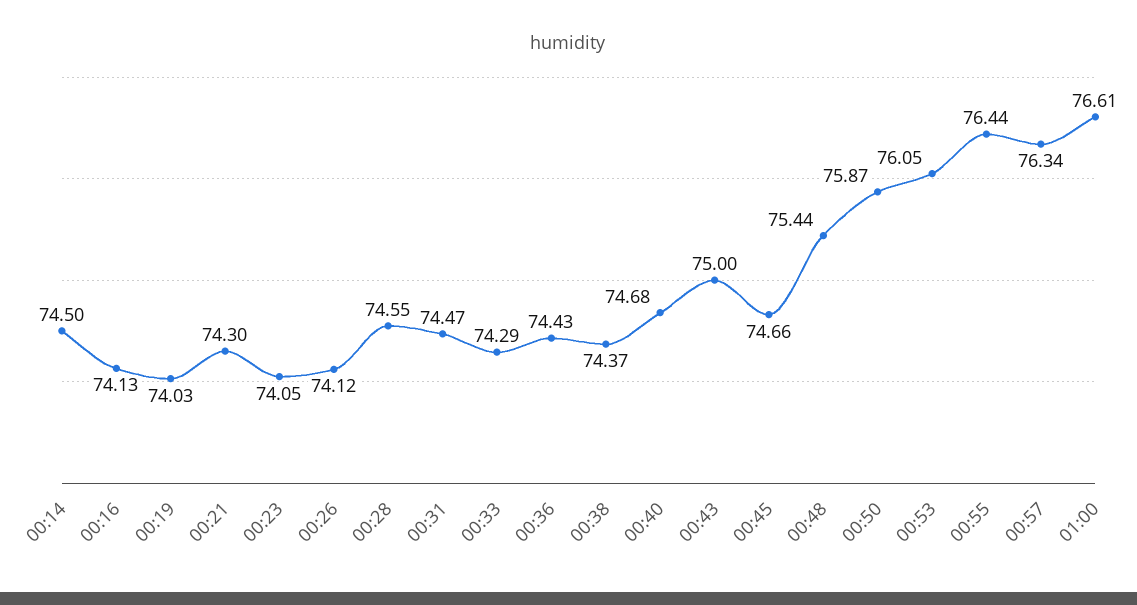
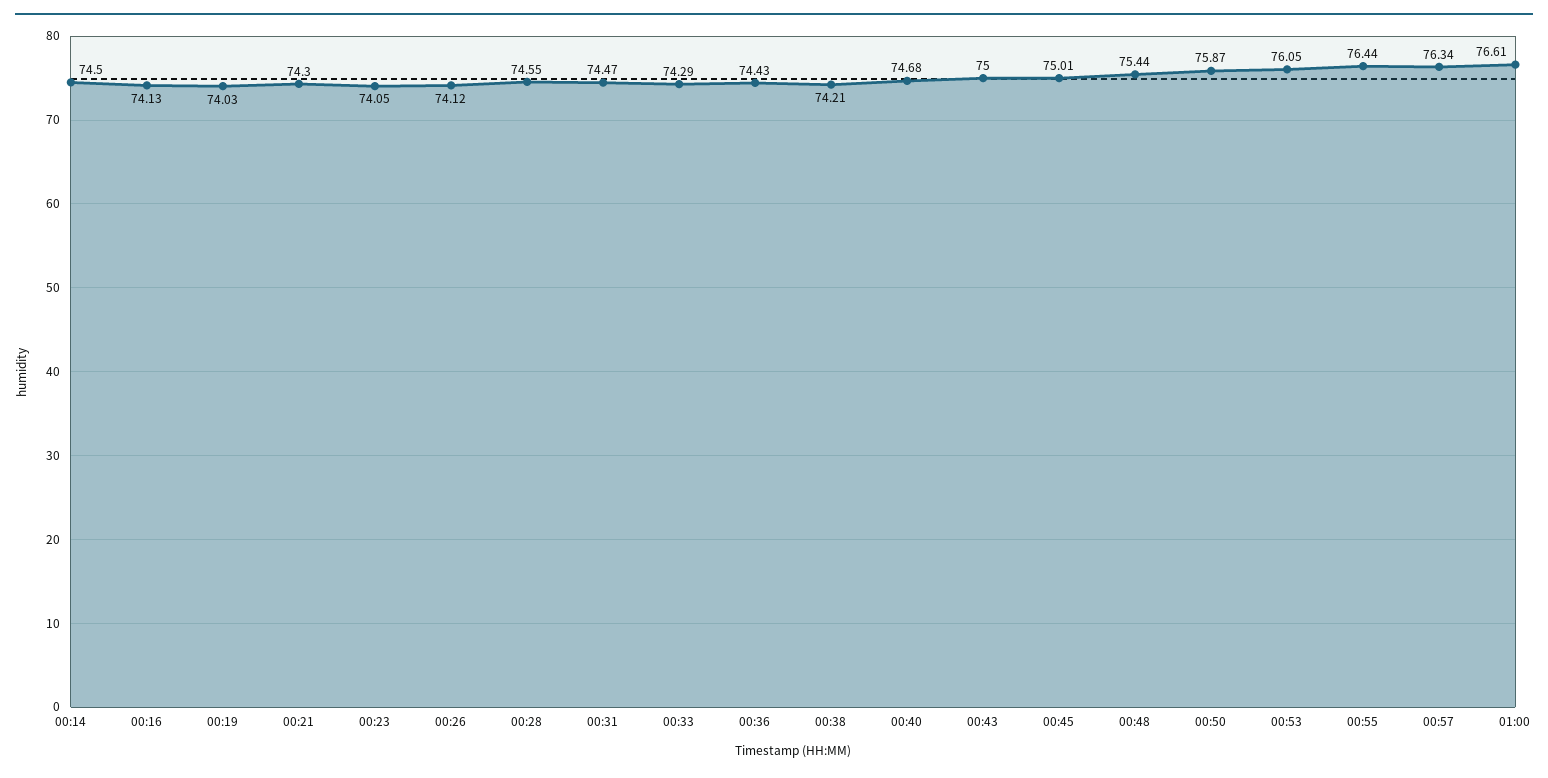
00:38: 74.37 -> 74.21
00:45: 74.66 -> 75.01

